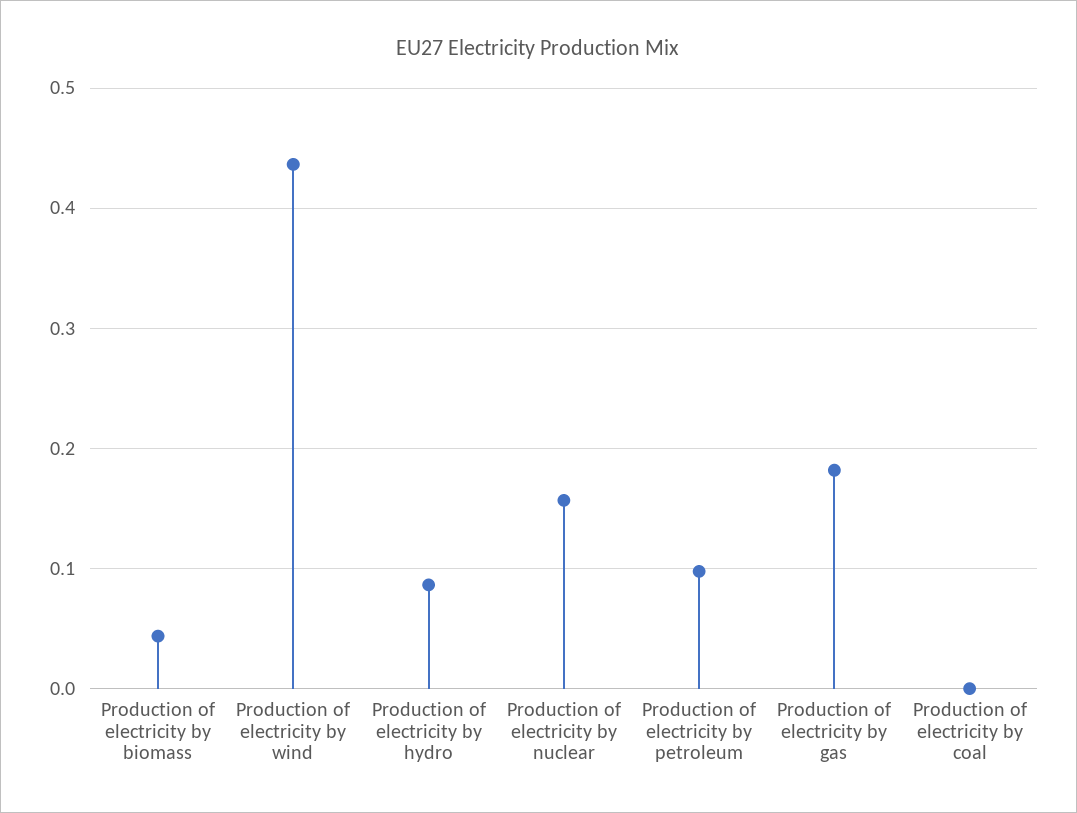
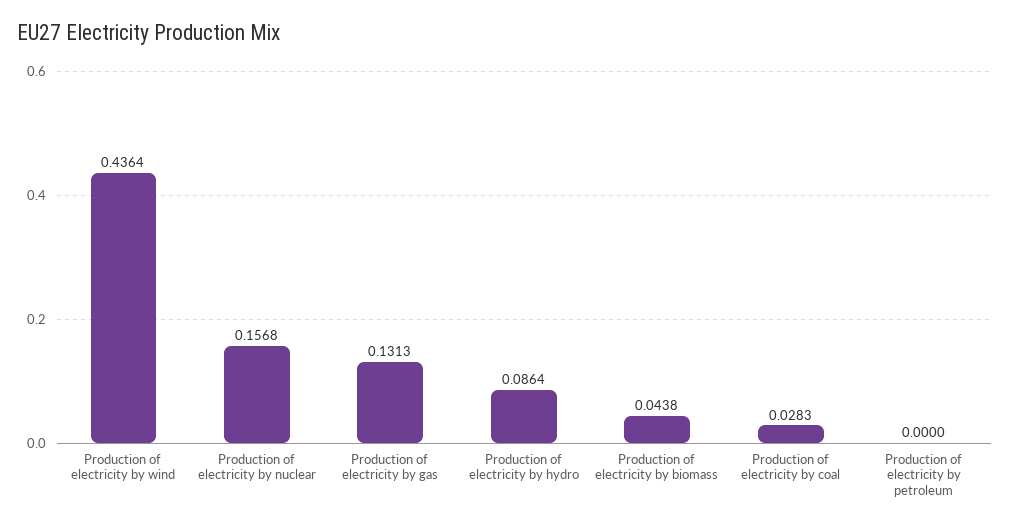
Production of electricity by petroleum: 0.1 -> 0
Production of electricity by gas: 0.18 -> 0.1313
Production of electricity by coal: 0 -> 0.0283

